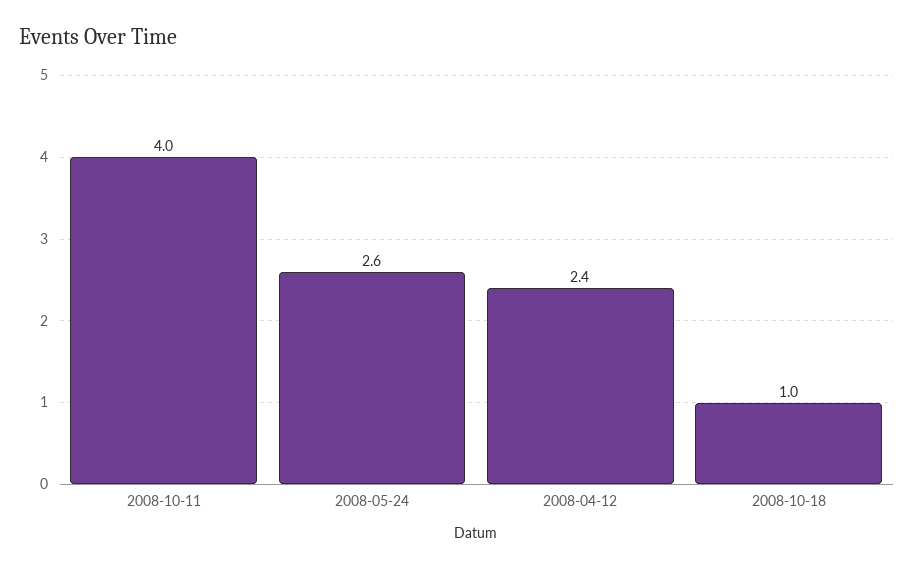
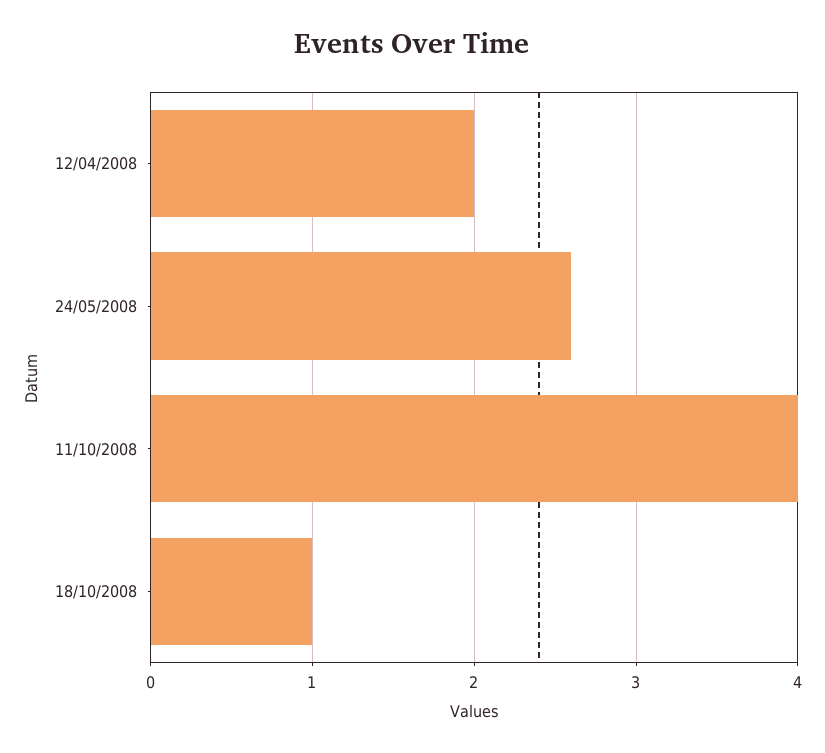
2008-04-12: 2.4 -> 2

